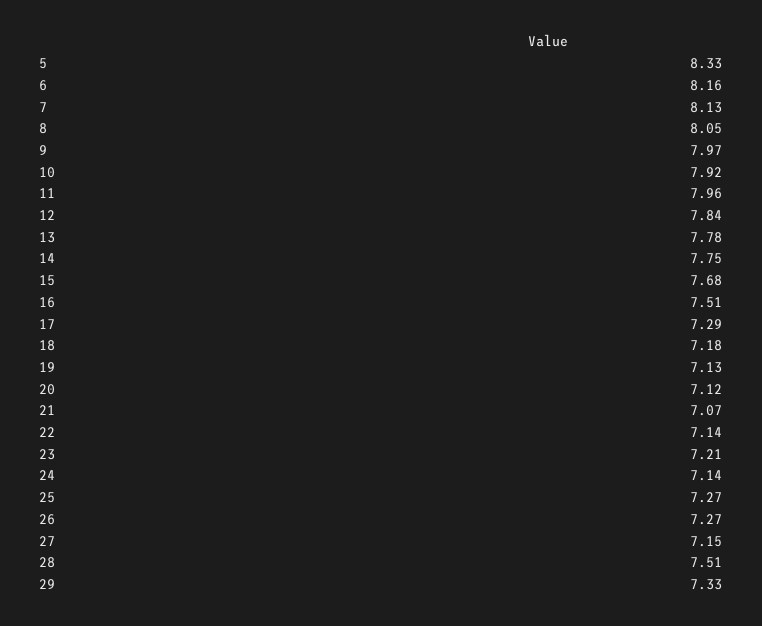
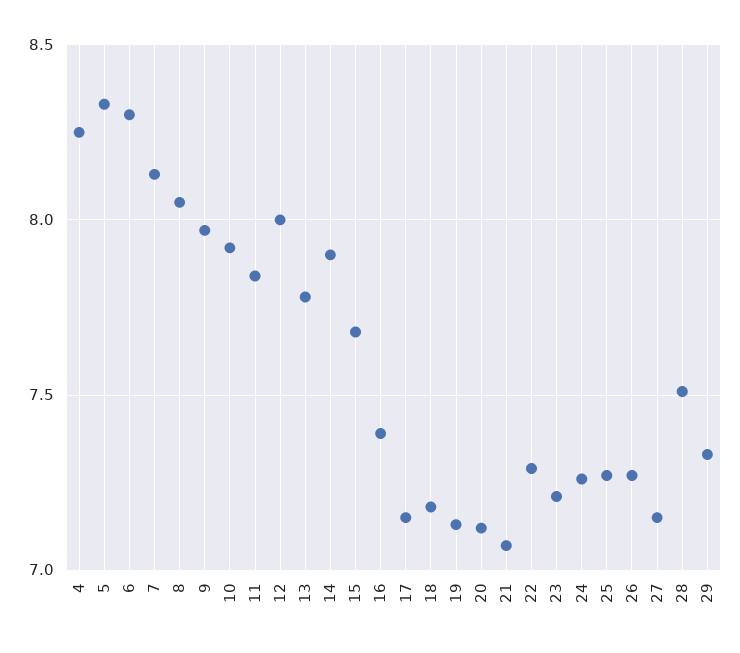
6: 8.16 -> 8.3
11: 7.96 -> 7.85
12: 7.84 -> 8
14: 7.75 -> 7.9
16: 7.51 -> 7.4
17: 7.29 -> 7.15
22: 7.14 -> 7.3
24: 7.14 -> 7.25
4: none -> 8.25

